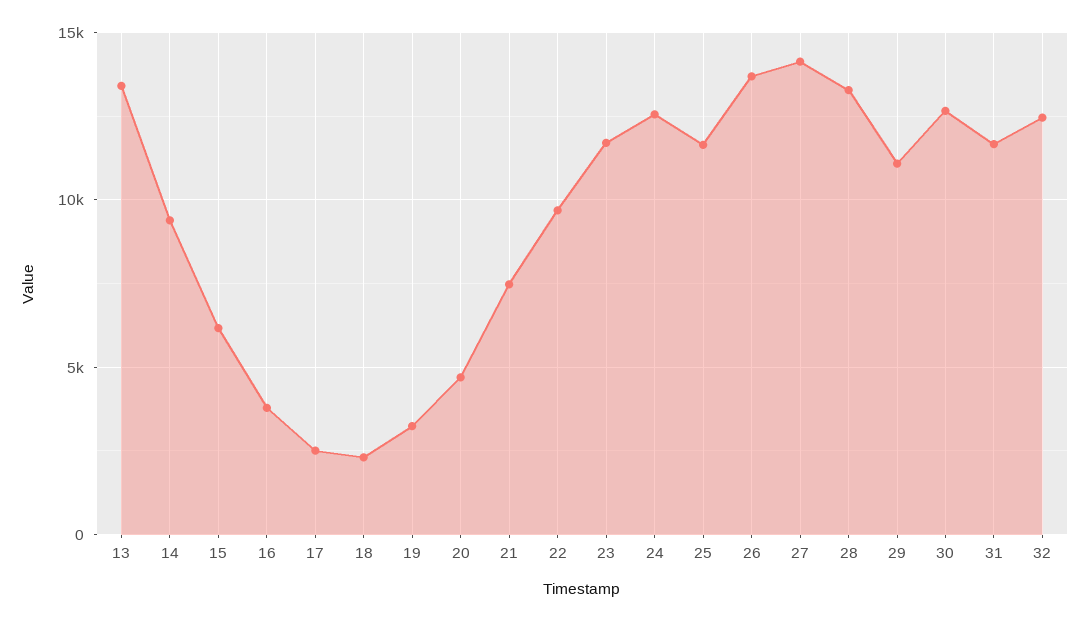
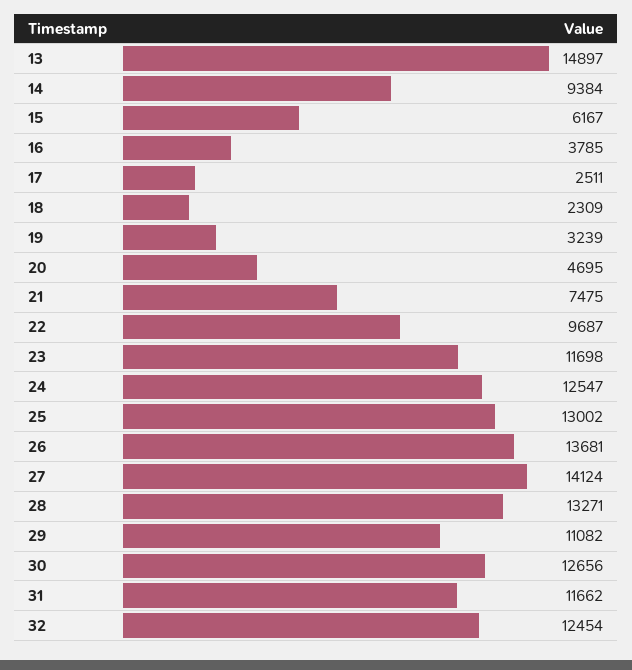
13: 13500 -> 14897
25: 11500 -> 13002

